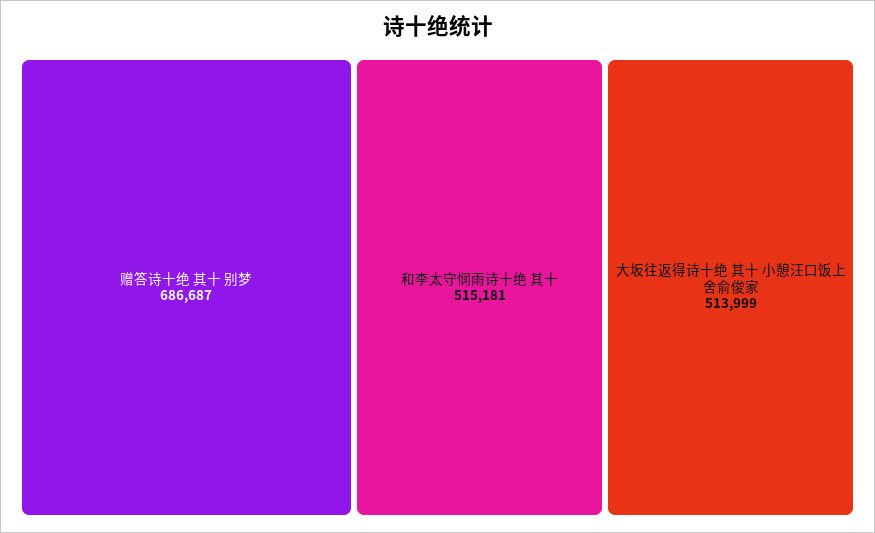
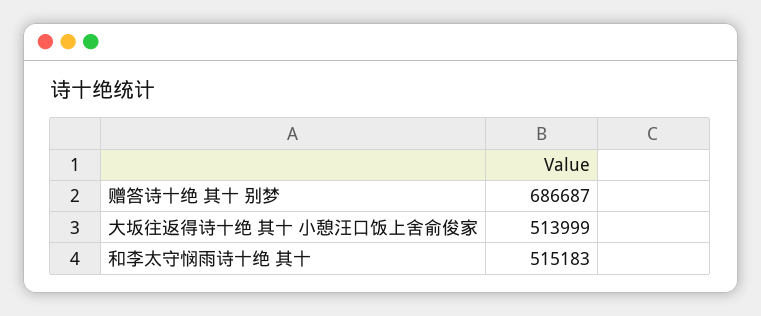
和李太守悯雨诗十绝 其十: 515181 -> 515183

